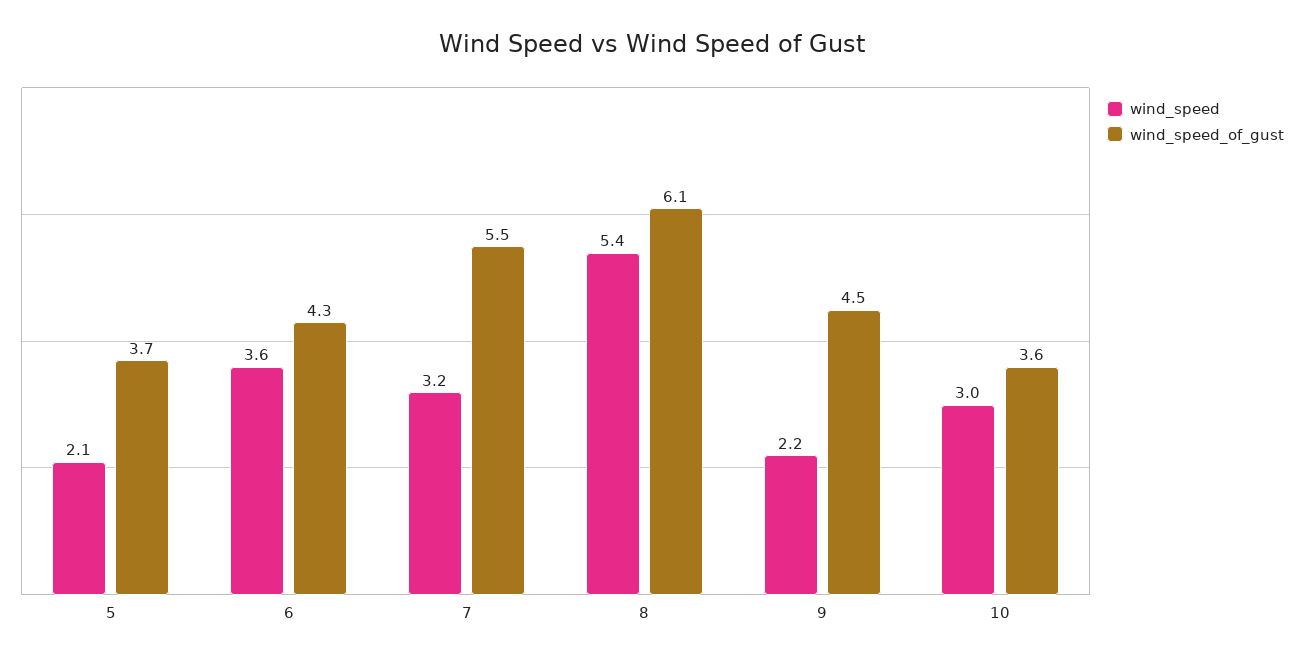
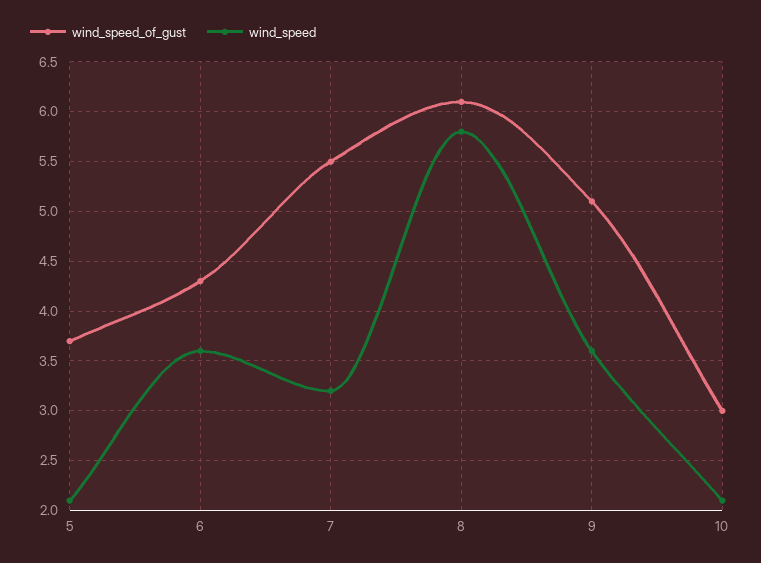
wind_speed, 8: 5.4 -> 5.8
wind_speed, 9: 2.2 -> 3.6
wind_speed_of_gust, 9: 4.5 -> 5.1
wind_speed, 10: 3 -> 2.1
wind_speed_of_gust, 10: 3.6 -> 3

